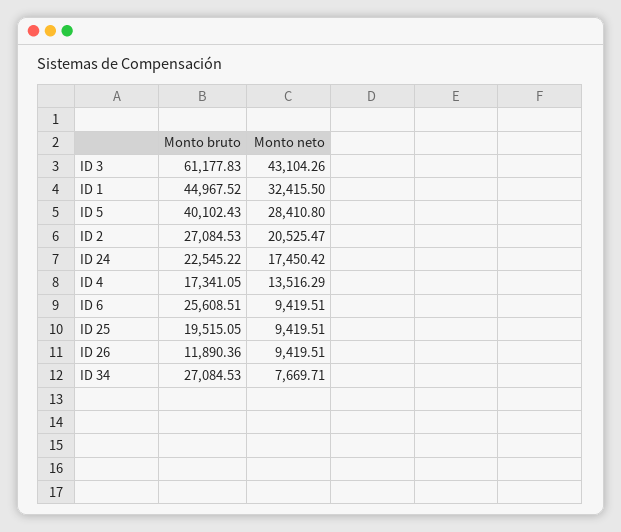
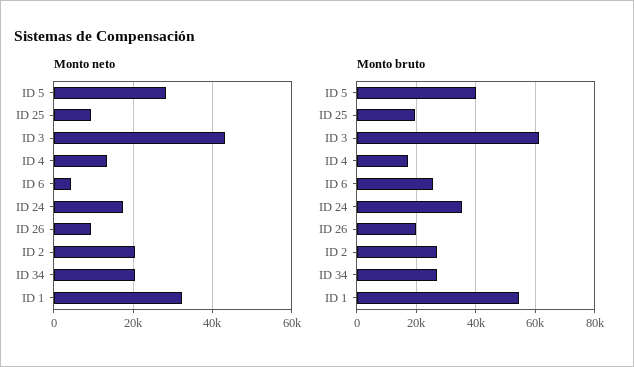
Monto bruto, ID 1: 44967.52 -> 55000
Monto bruto, ID 24: 22545.22 -> 35000
Monto neto, ID 6: 9419.51 -> 4000
Monto bruto, ID 26: 11890.36 -> 20000
Monto neto, ID 34: 7669.71 -> 20000

